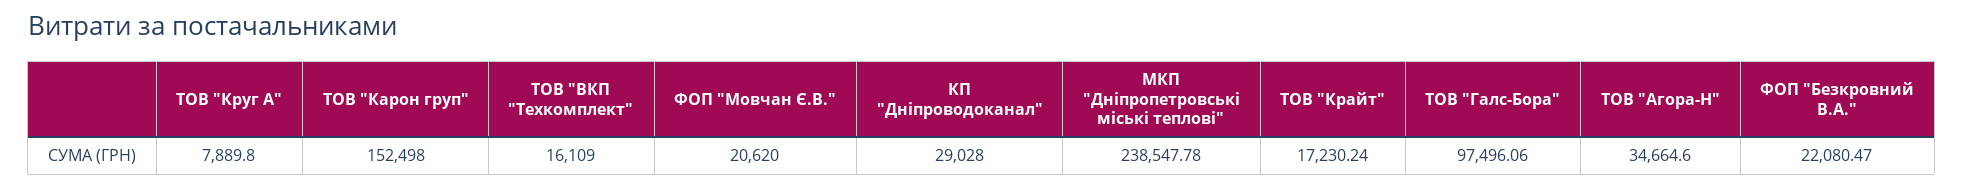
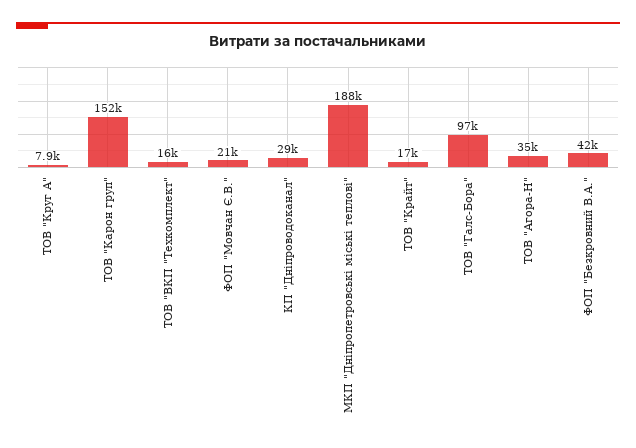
МКП "Дніпропетровські міські теплові": 238547.78 -> 188000
ФОП "Безкровний В.А.": 22080.47 -> 42000

